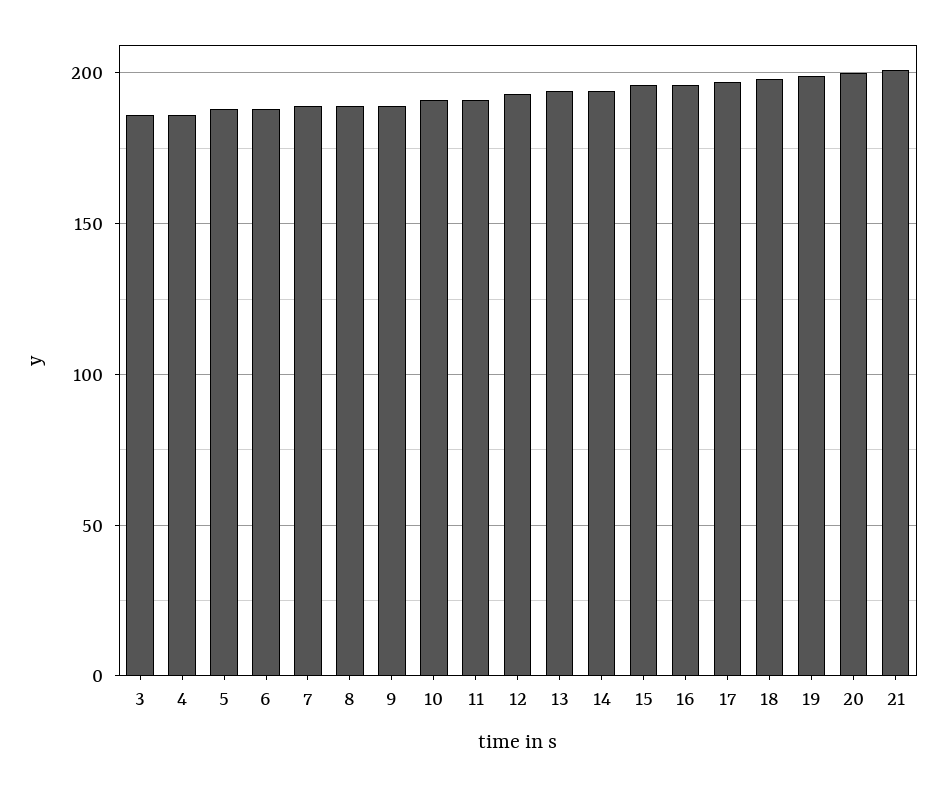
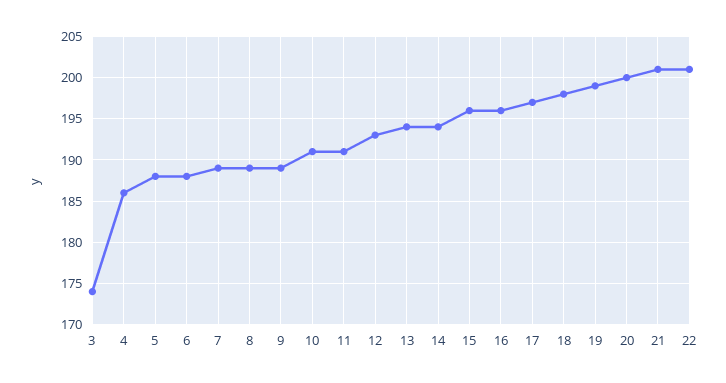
3: 185 -> 174
22: none -> 201

